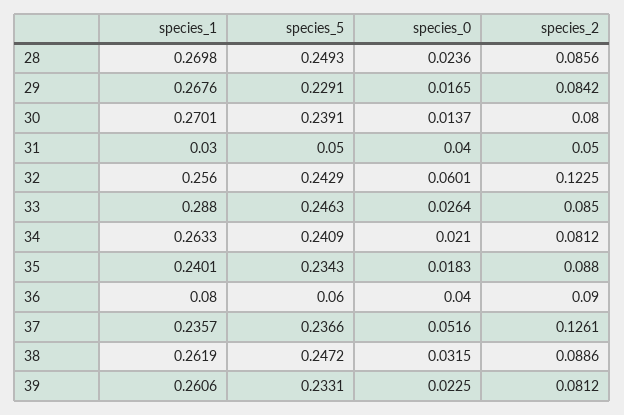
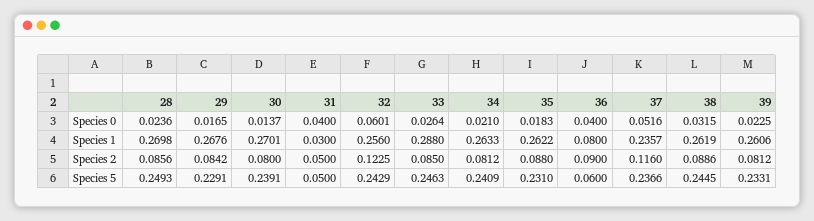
species_1, 35: 0.2401 -> 0.2622
species_5, 35: 0.2343 -> 0.231
species_2, 37: 0.1261 -> 0.116
species_5, 38: 0.2472 -> 0.2445

